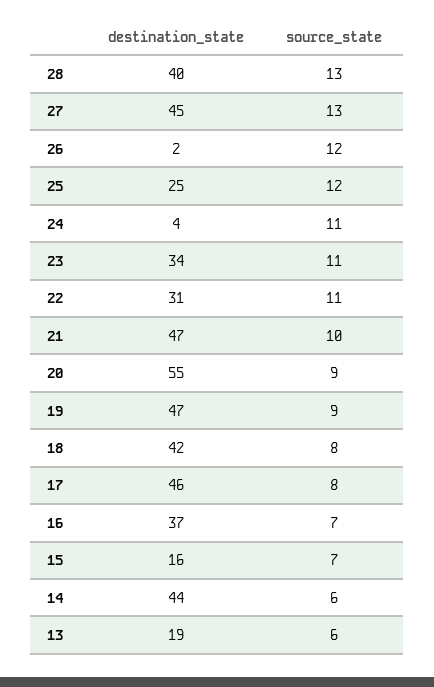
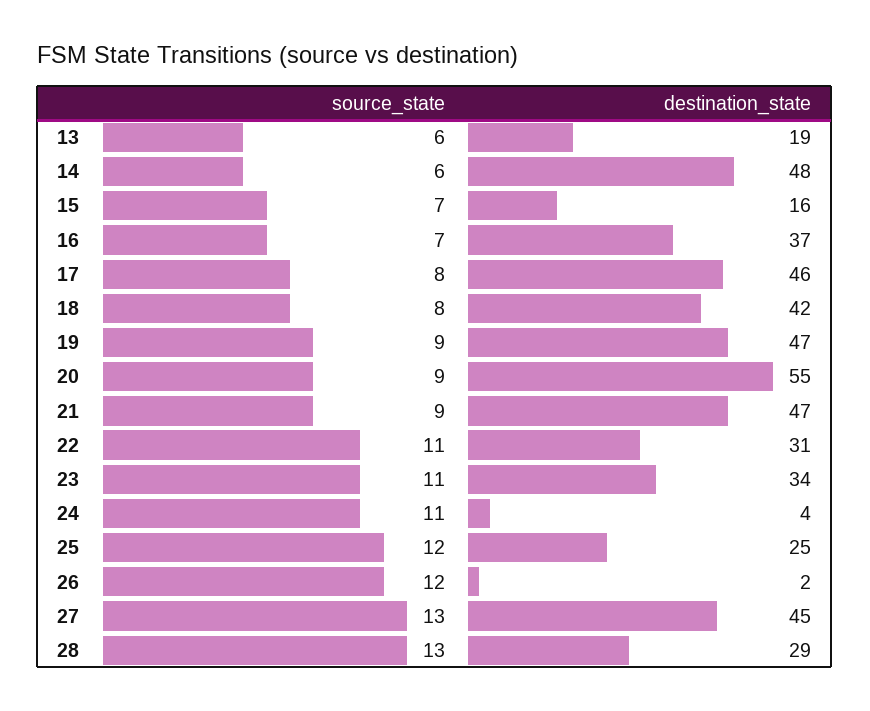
destination_state, 28: 40 -> 29
source_state, 21: 10 -> 9
destination_state, 14: 44 -> 48

